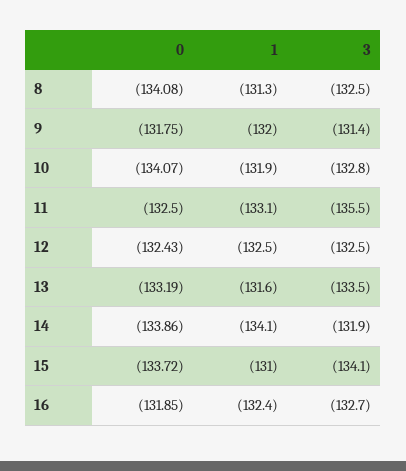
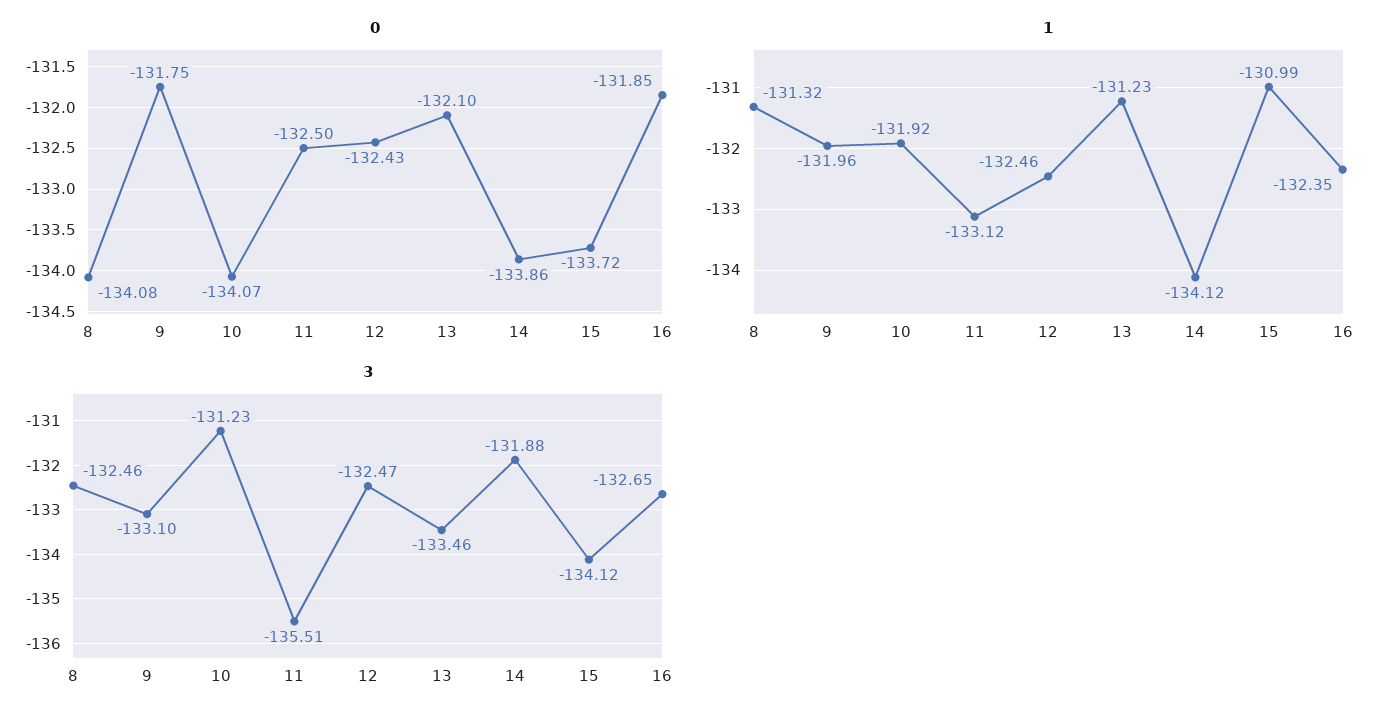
3, 9: -131.4 -> -133.1
3, 10: -132.8 -> -131.23
0, 13: -133.19 -> -132.1
1, 13: -131.6 -> -131.23

